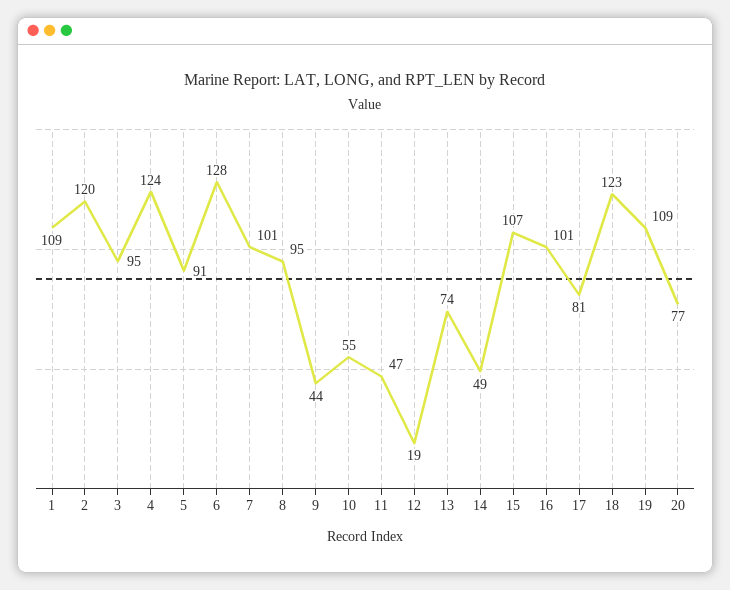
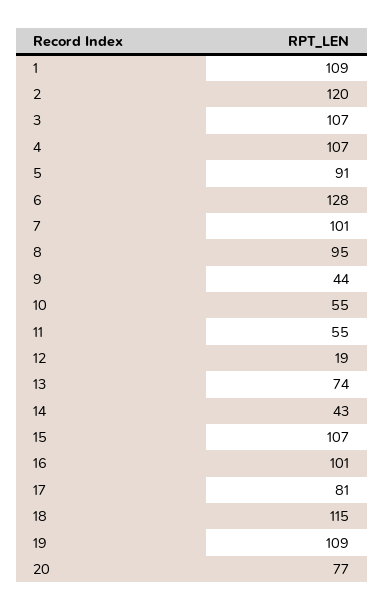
3: 95 -> 107
4: 124 -> 107
11: 47 -> 55
14: 49 -> 43
18: 123 -> 115

